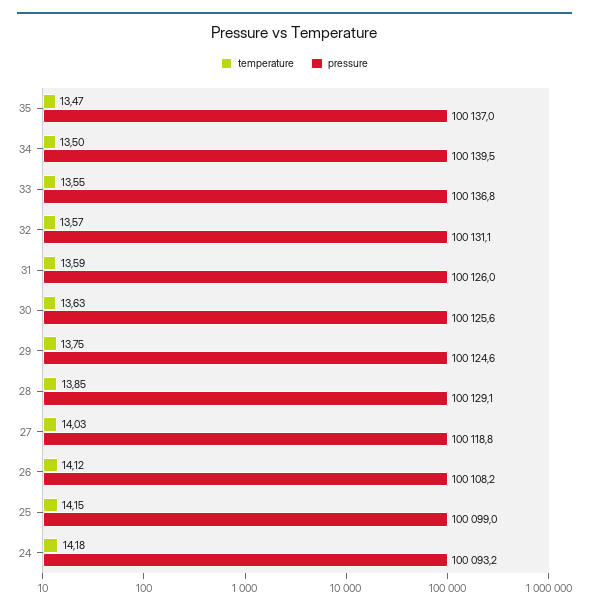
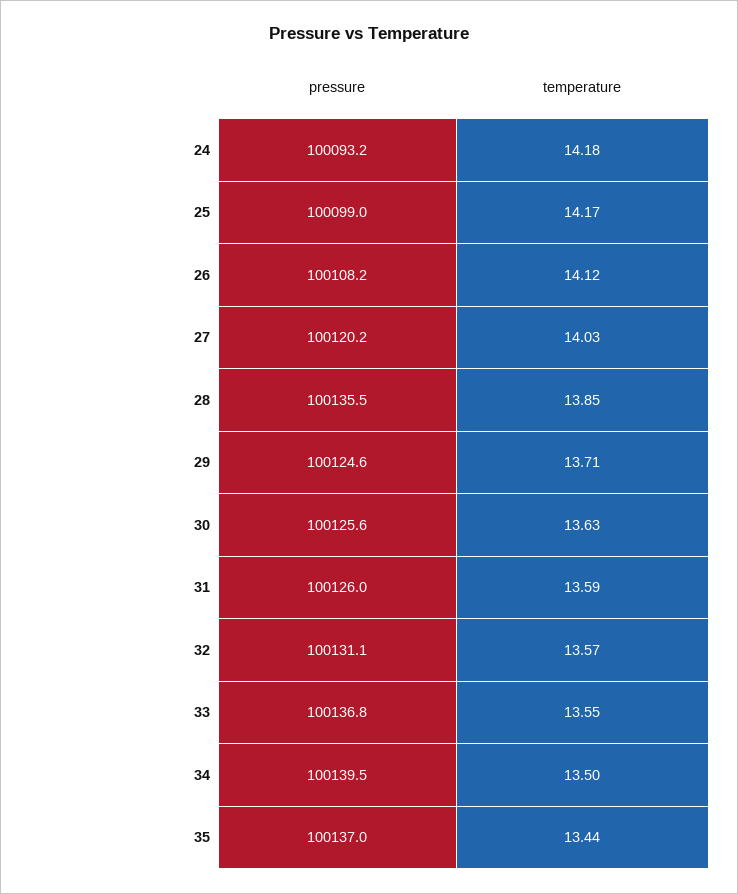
temperature, 35: 13.47 -> 13.44
temperature, 29: 13.75 -> 13.71
pressure, 28: 100129.1 -> 100135.5
pressure, 27: 100118.8 -> 100120.2
temperature, 25: 14.15 -> 14.17

